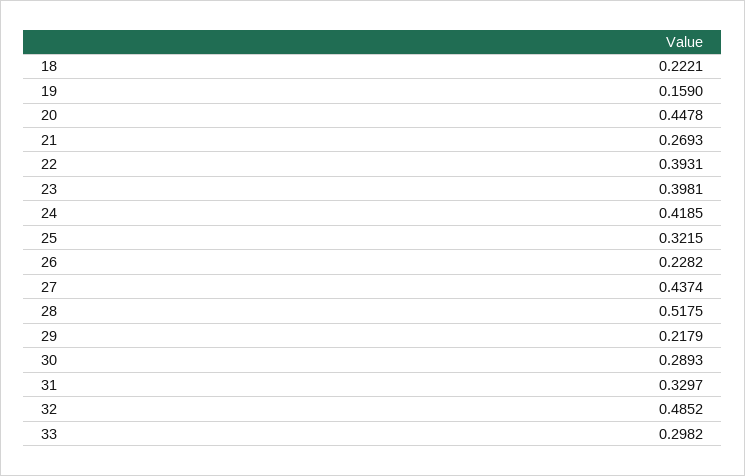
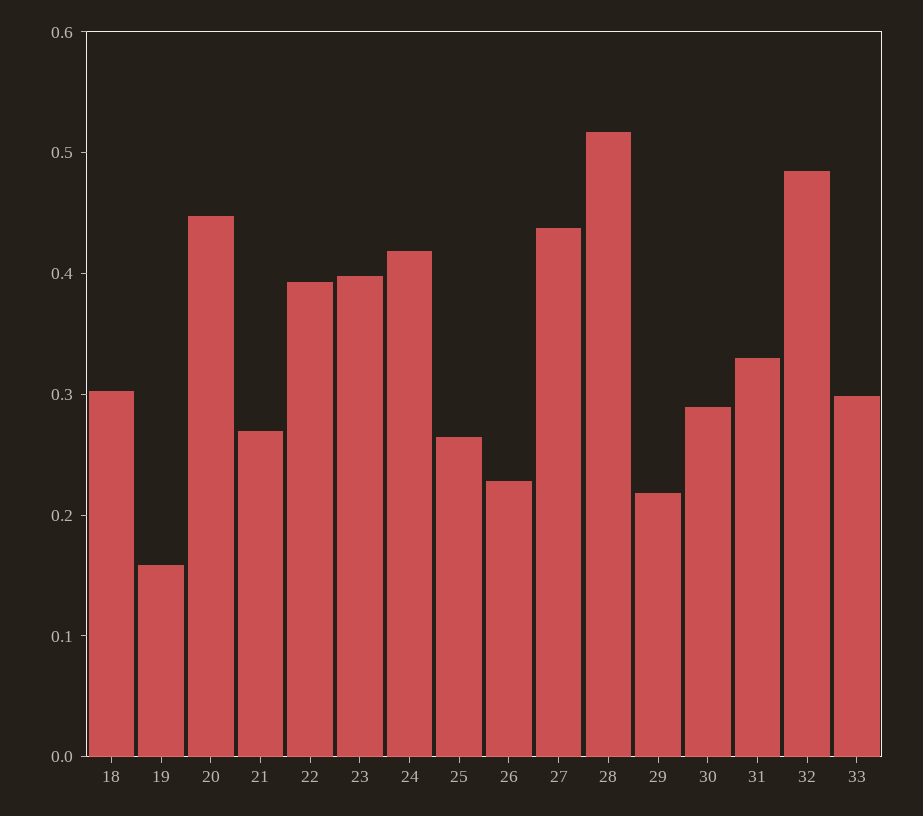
18: 0.2221 -> 0.3
25: 0.3215 -> 0.26

